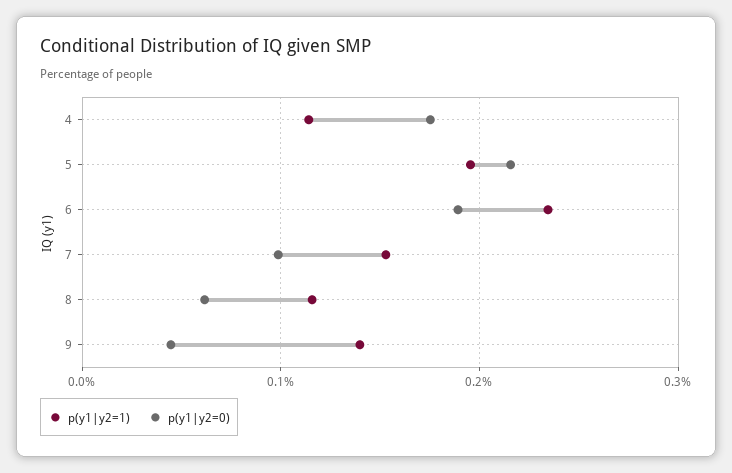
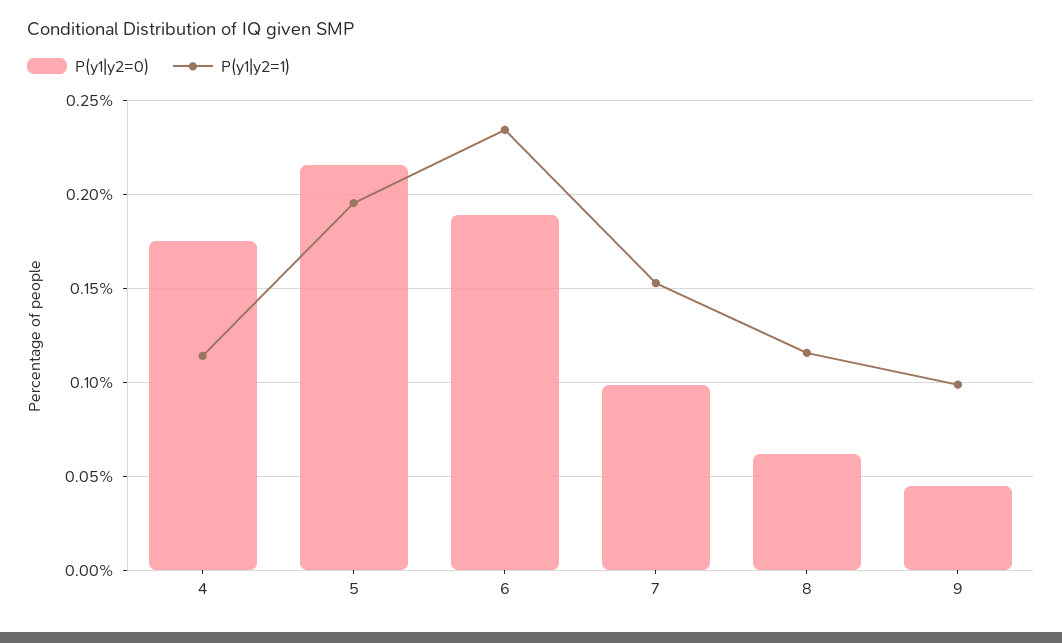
p(y1|y2=1), 9: 0.14 -> 0.1

